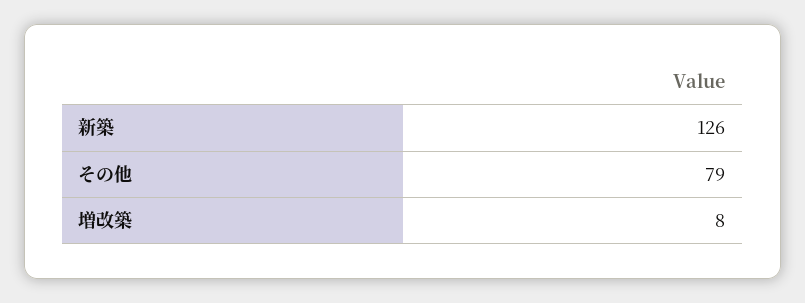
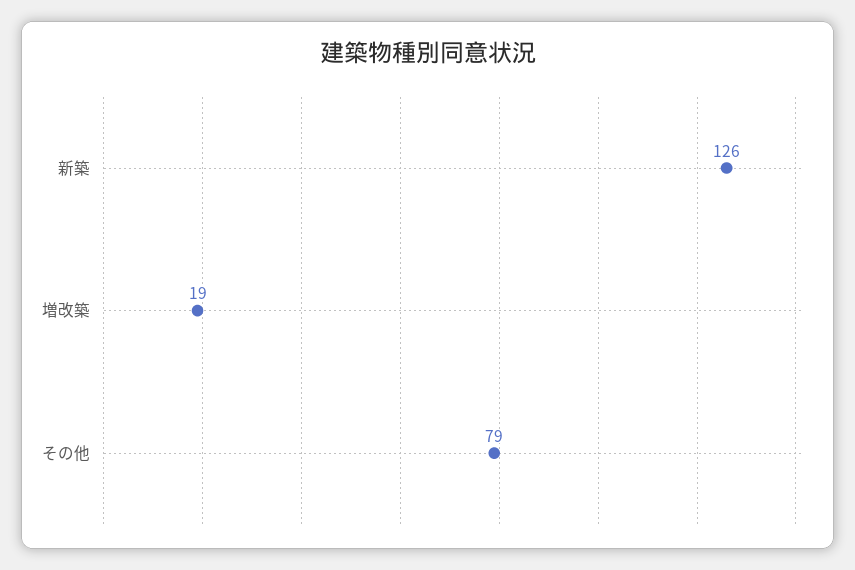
増改築: 8 -> 19

